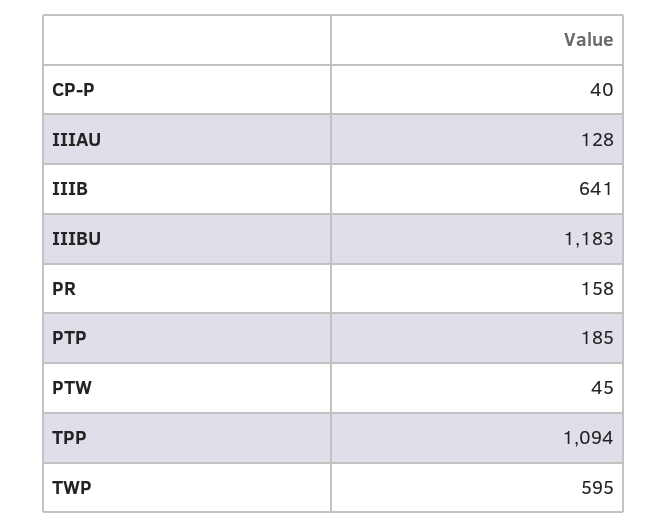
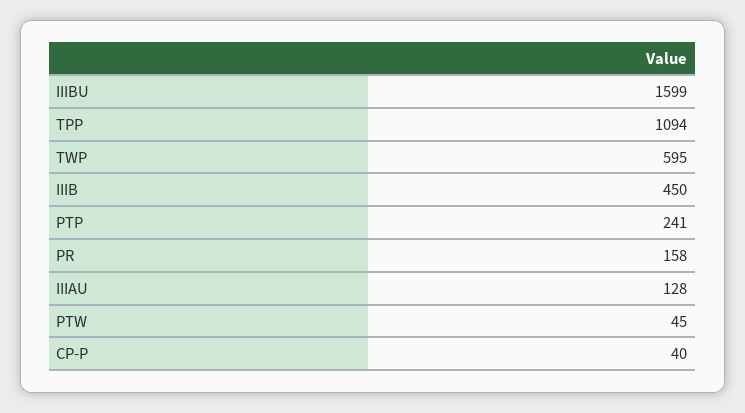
IIIB: 641 -> 450
IIIBU: 1183 -> 1599
PTP: 185 -> 241

